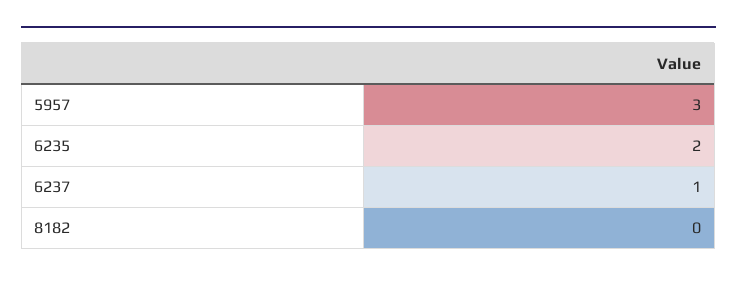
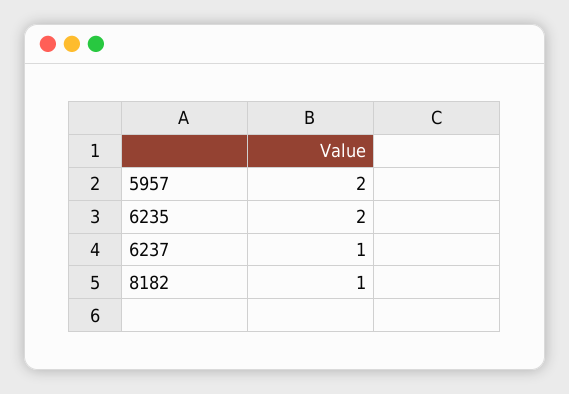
5957: 3 -> 2
8182: 0 -> 1

